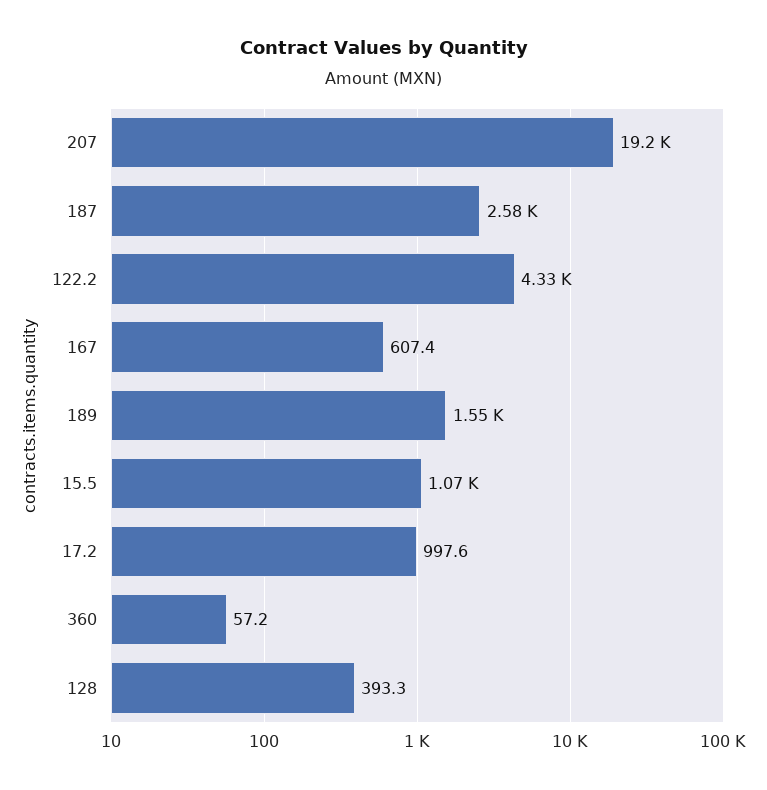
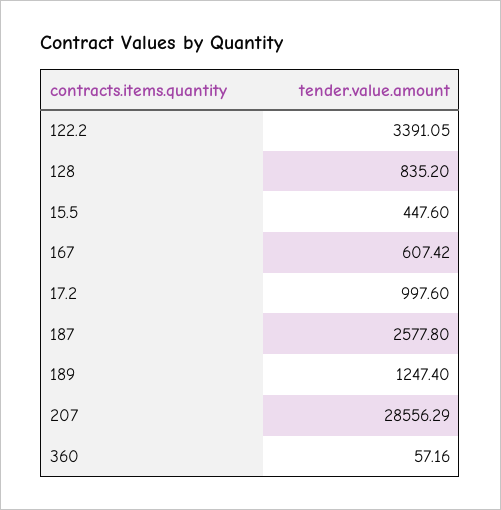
207: 19200 -> 28556.29
122.2: 4330 -> 3391.05
189: 1550 -> 1247.4
15.5: 1070 -> 447.6
128: 393.3 -> 835.2

